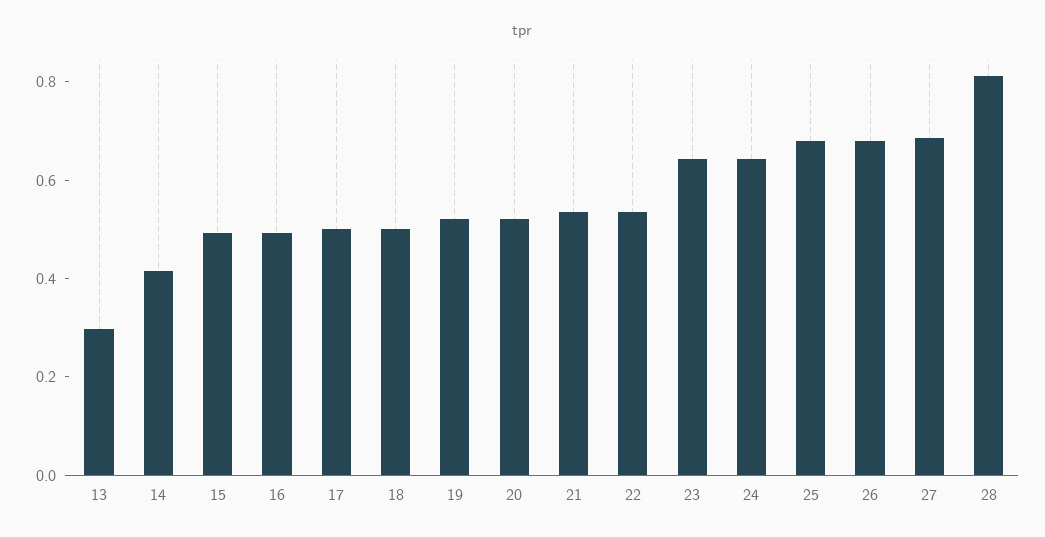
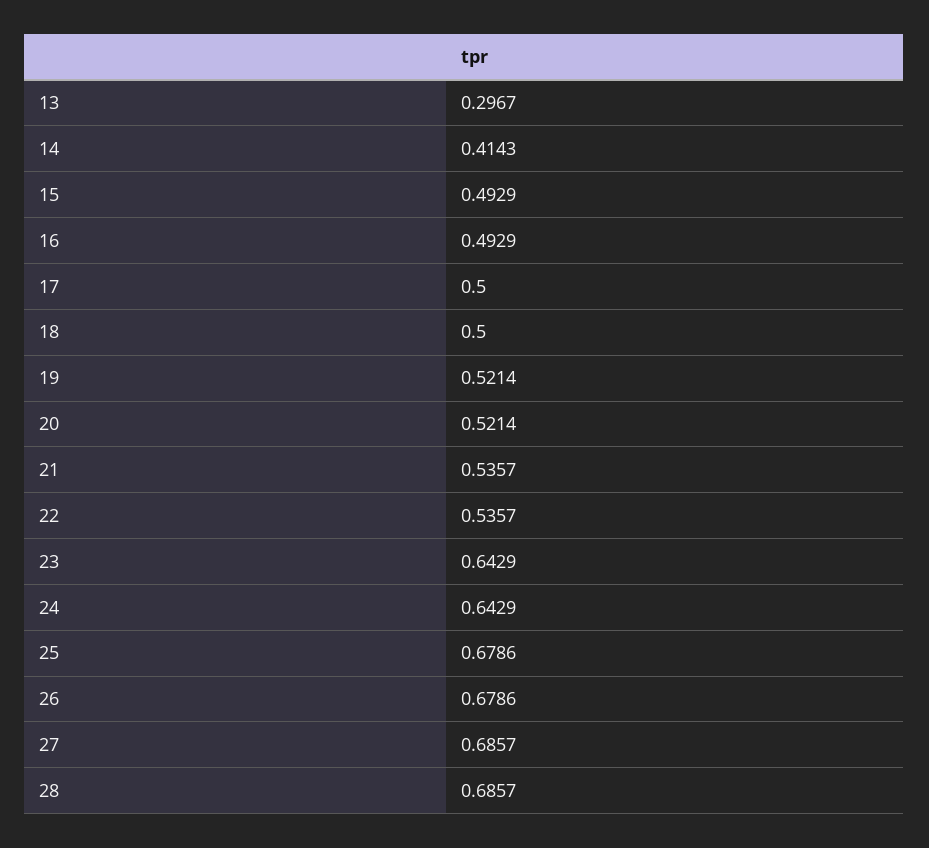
28: 0.8 -> 0.6857

